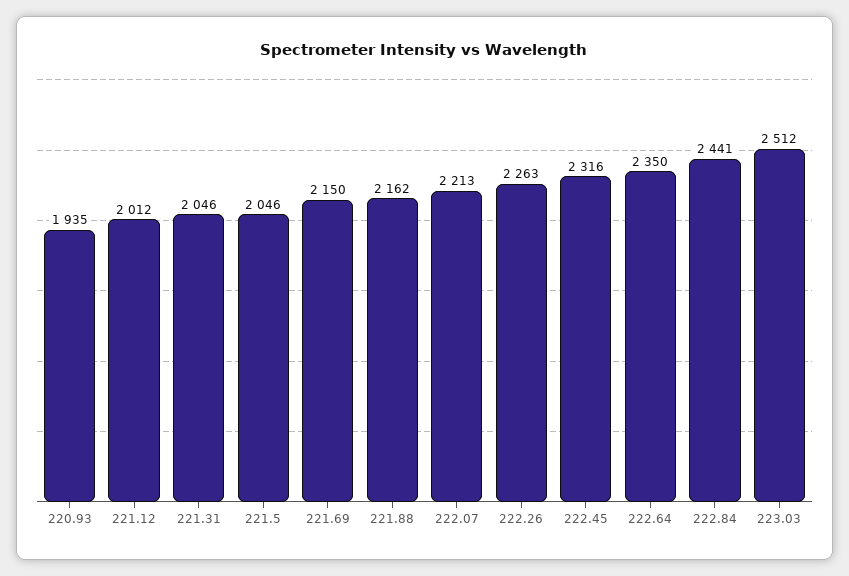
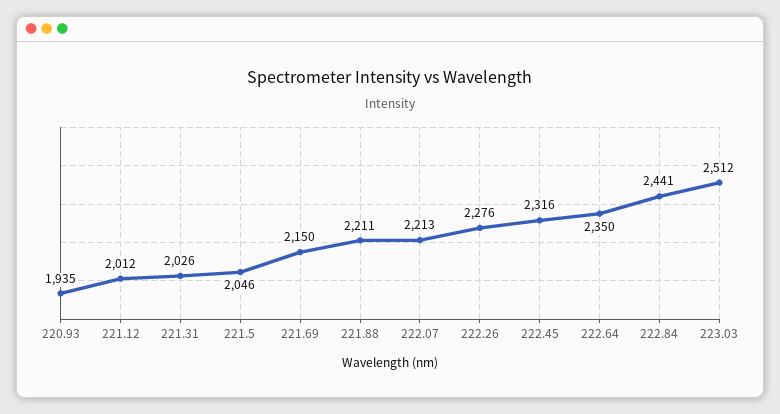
221.31: 2046 -> 2026
221.88: 2162 -> 2211
222.26: 2263 -> 2276

